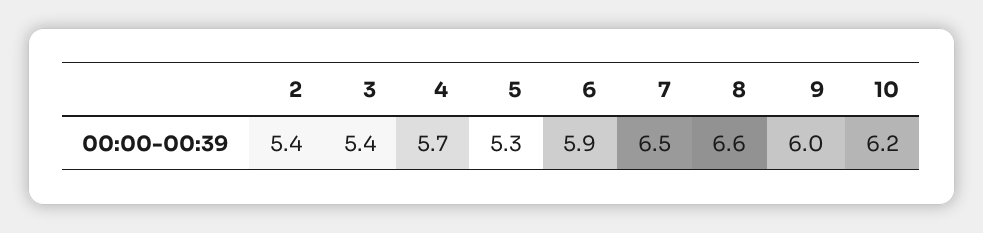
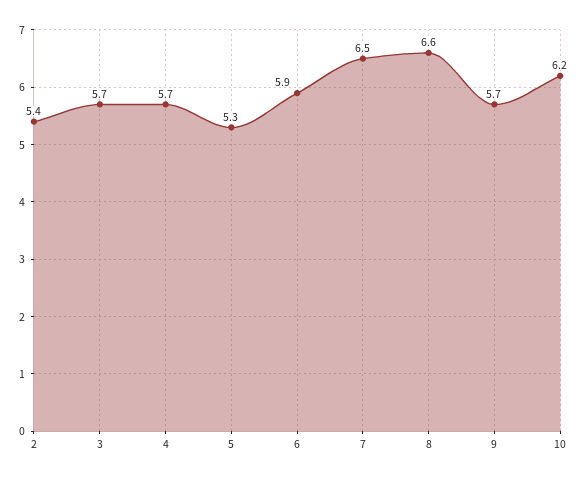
3: 5.4 -> 5.7
9: 6 -> 5.7

